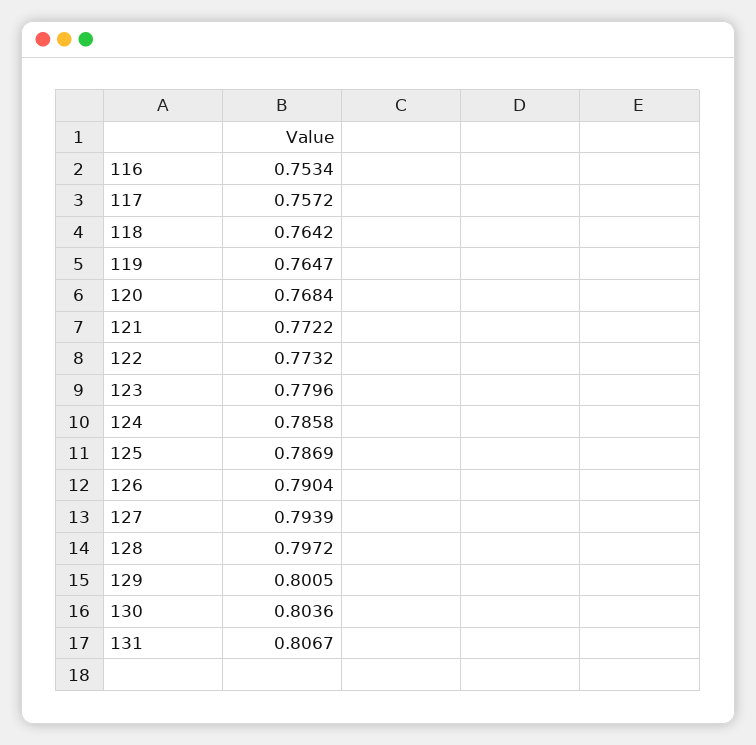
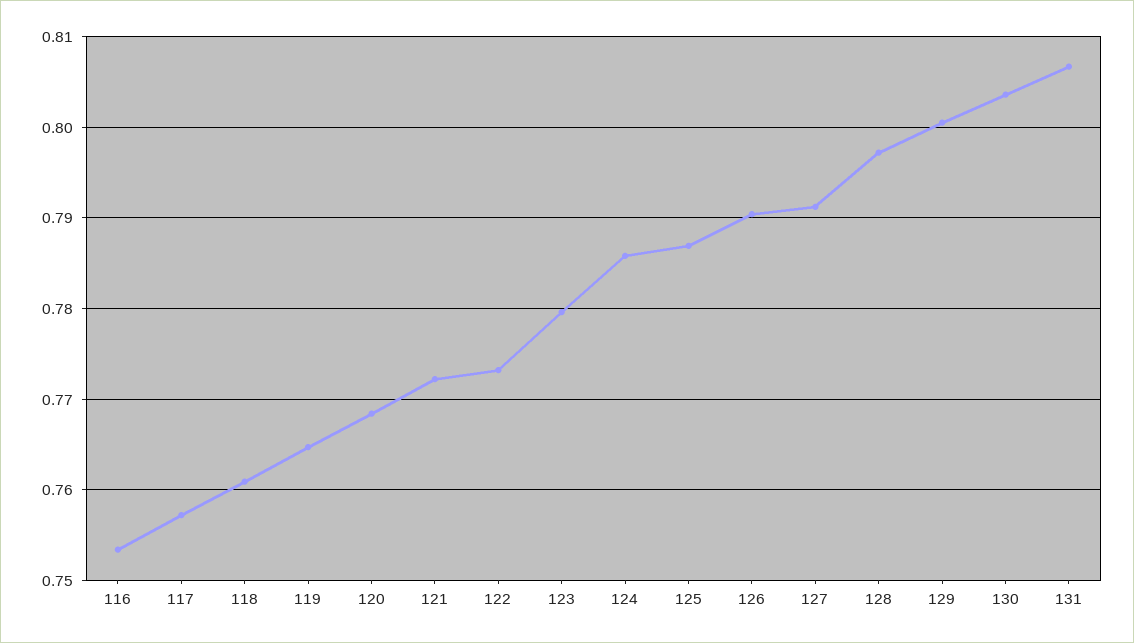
118: 0.7642 -> 0.761
127: 0.7939 -> 0.791

